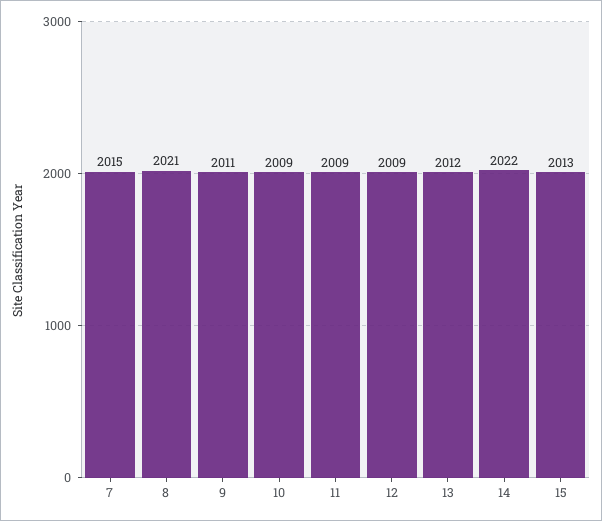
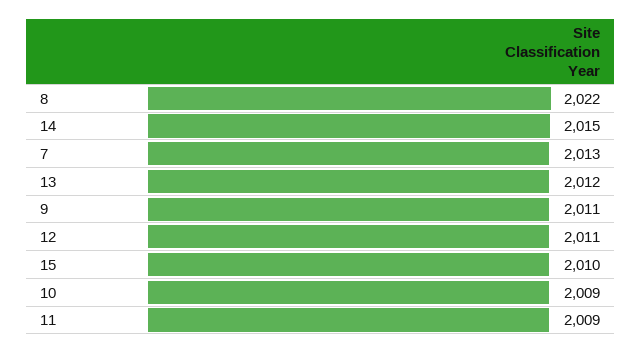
7: 2015 -> 2013
8: 2021 -> 2022
12: 2009 -> 2011
14: 2022 -> 2015
15: 2013 -> 2010

